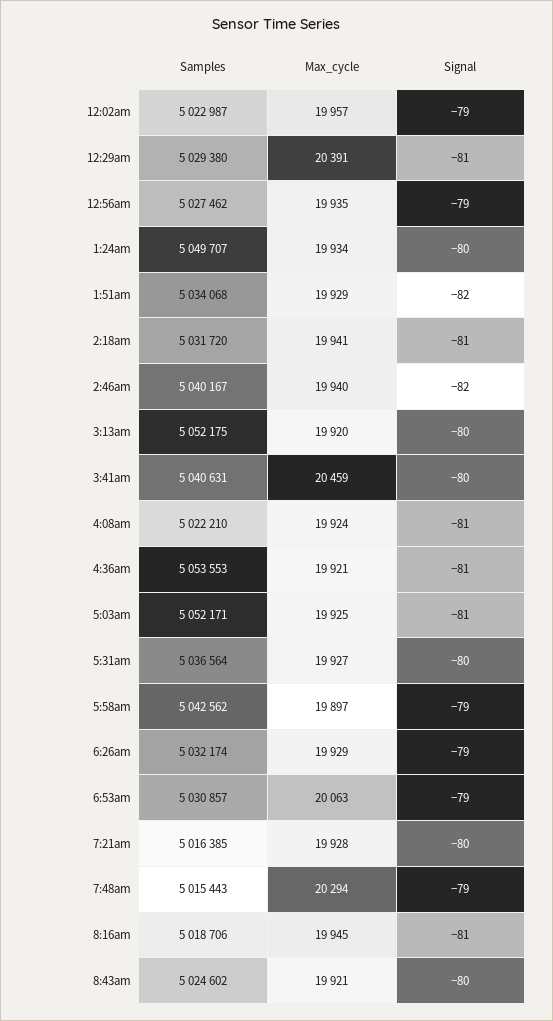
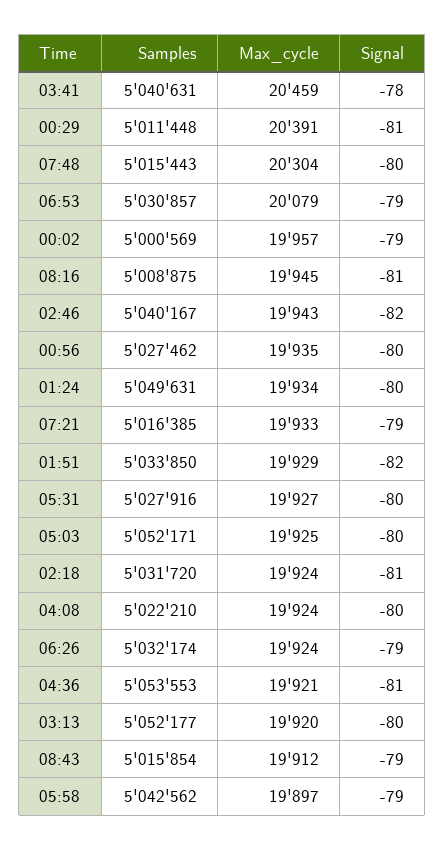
Samples, 12:02am: 5022987 -> 5000569
Samples, 12:29am: 5029380 -> 5011448
Signal, 12:56am: -79 -> -80
Samples, 1:24am: 5049707 -> 5049631
Samples, 1:51am: 5034068 -> 5033850
Max_cycle, 2:18am: 19941 -> 19924
Max_cycle, 2:46am: 19940 -> 19943
Samples, 3:13am: 5052175 -> 5052177
Signal, 3:41am: -80 -> -78
Signal, 4:08am: -81 -> -80
Signal, 5:03am: -81 -> -80
Samples, 5:31am: 5036564 -> 5027916
Max_cycle, 6:26am: 19929 -> 19924
Max_cycle, 6:53am: 20063 -> 20079
Max_cycle, 7:21am: 19928 -> 19933
Signal, 7:21am: -80 -> -79
Max_cycle, 7:48am: 20294 -> 20304
Signal, 7:48am: -79 -> -80
Samples, 8:16am: 5018706 -> 5008875
Samples, 8:43am: 5024602 -> 5015854
Max_cycle, 8:43am: 19921 -> 19912
Signal, 8:43am: -80 -> -79

